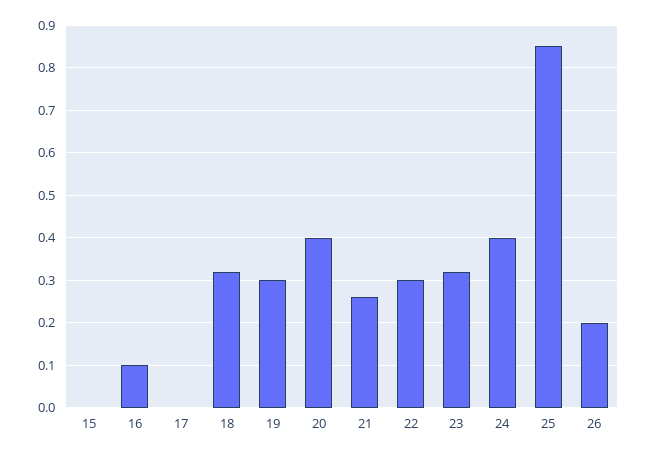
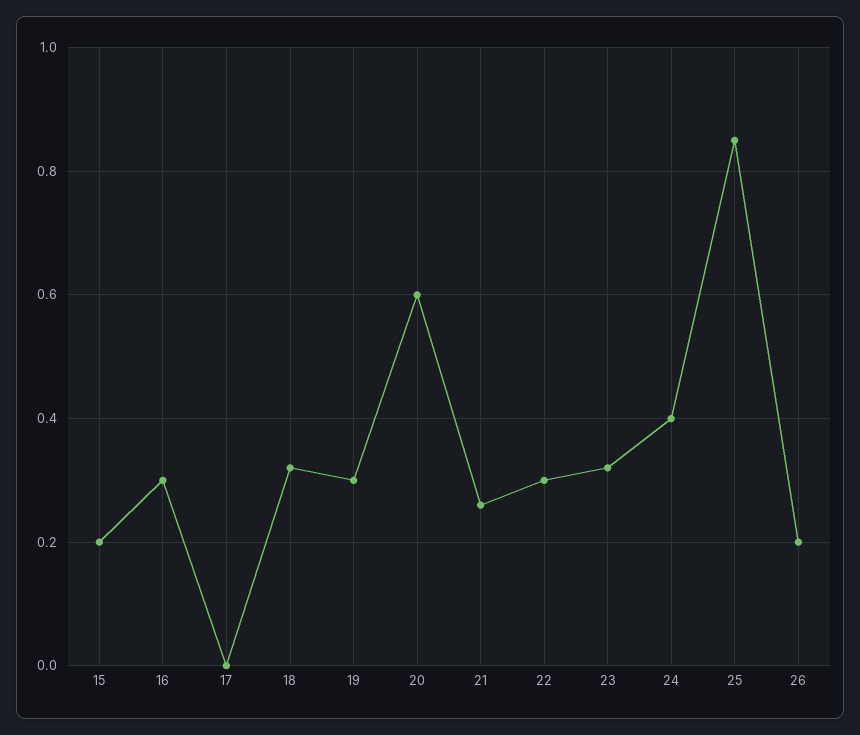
15: 0 -> 0.2
16: 0.1 -> 0.3
20: 0.4 -> 0.6

